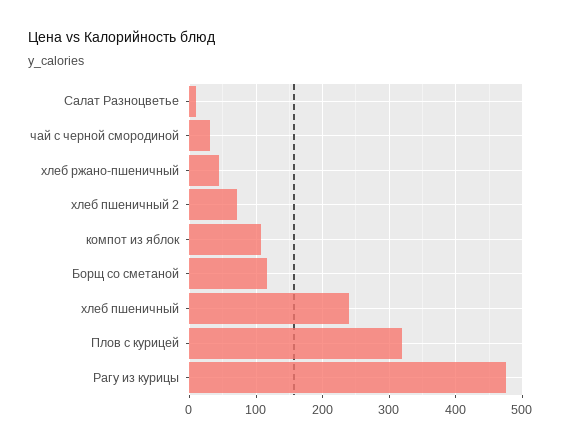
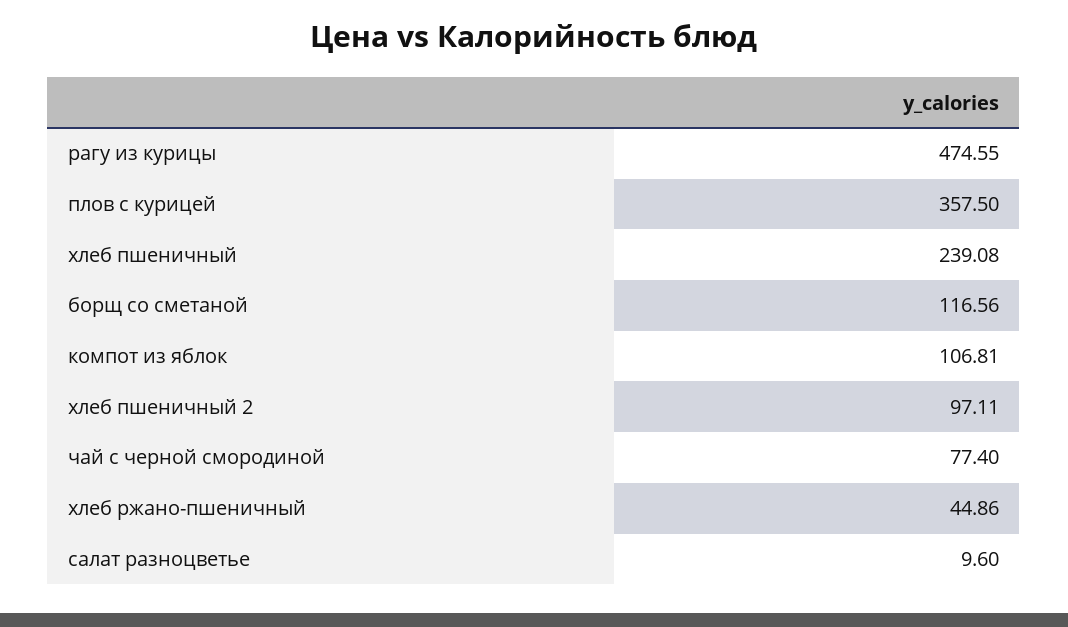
чай с черной смородиной: 30 -> 77.4
хлеб пшеничный 2: 70 -> 97.11
Плов с курицей: 320 -> 357.5

